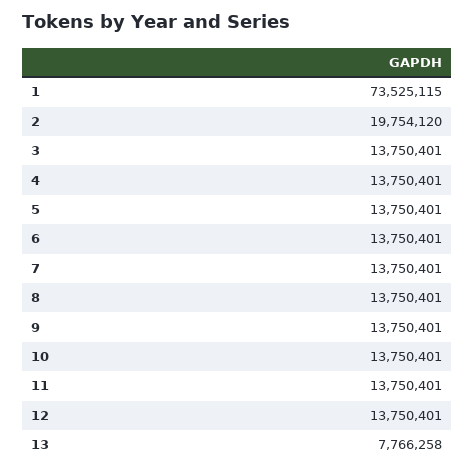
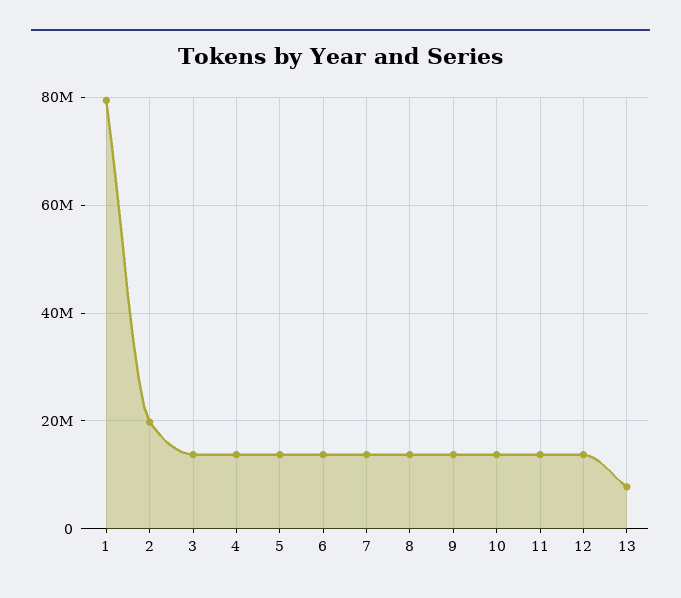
1: 73525115 -> 80000000

